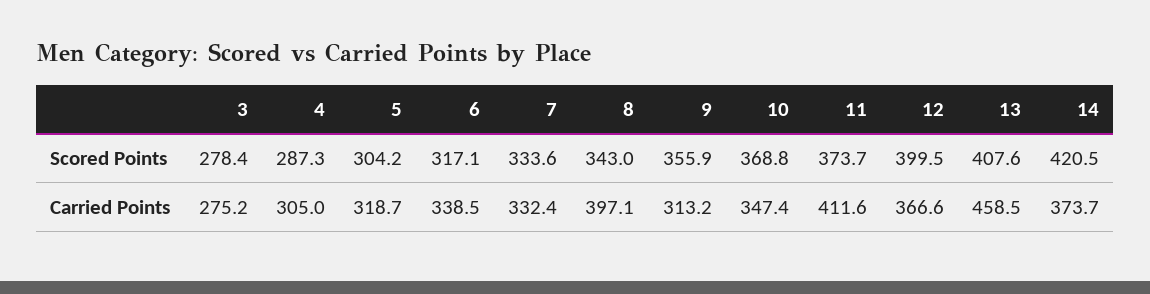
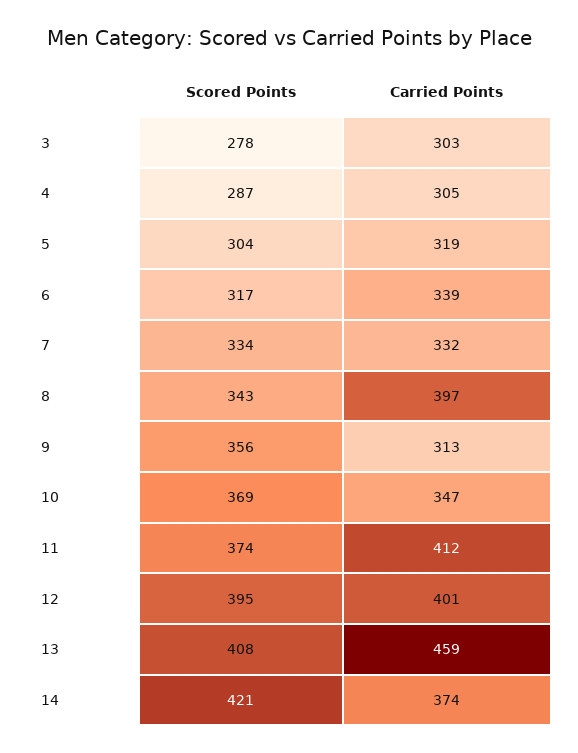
12, Scored Points: 399.5 -> 395
3, Carried Points: 275.2 -> 303
12, Carried Points: 366.6 -> 401

